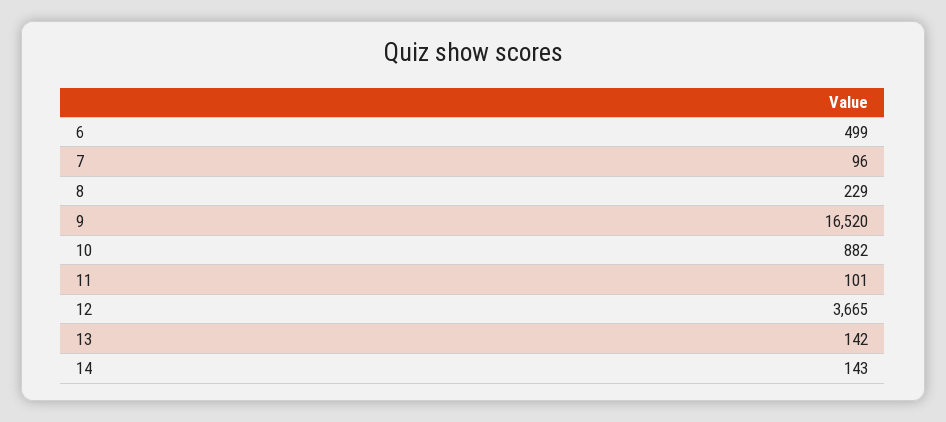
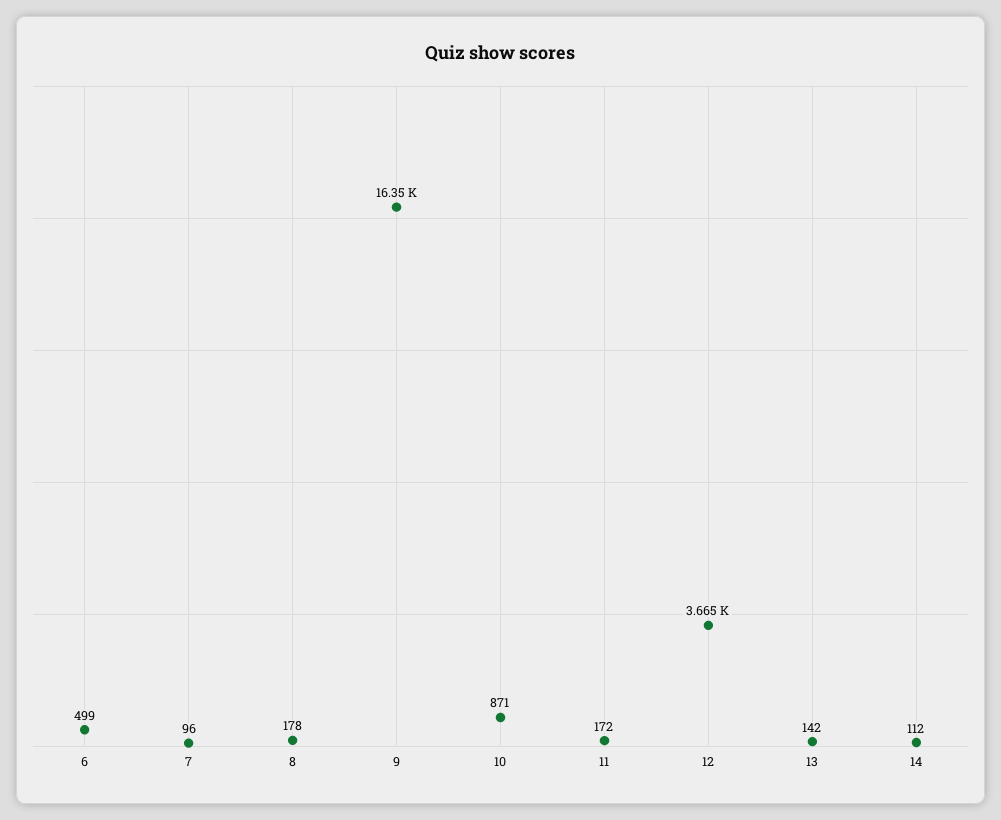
8: 229 -> 178
9: 16520 -> 16350
10: 882 -> 871
11: 101 -> 172
14: 143 -> 112

